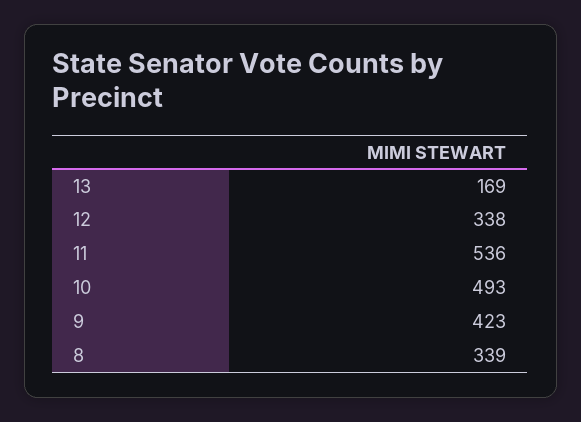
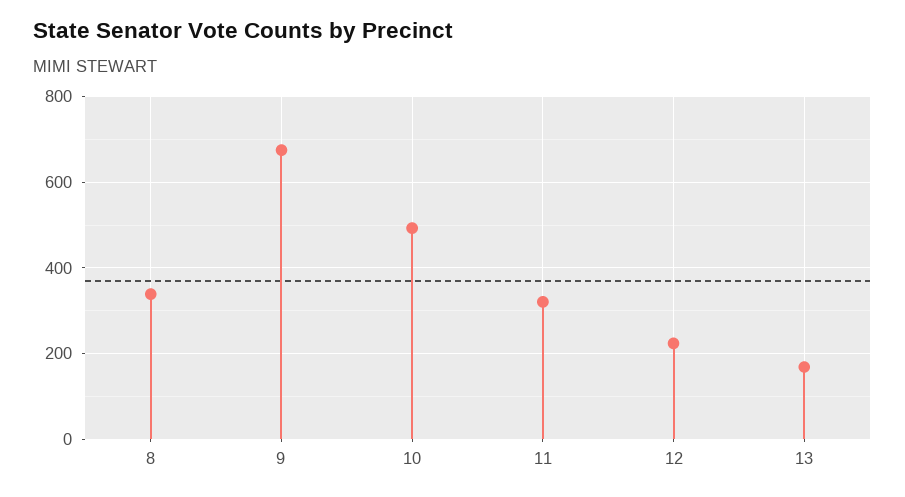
12: 338 -> 220
11: 536 -> 320
9: 423 -> 680

